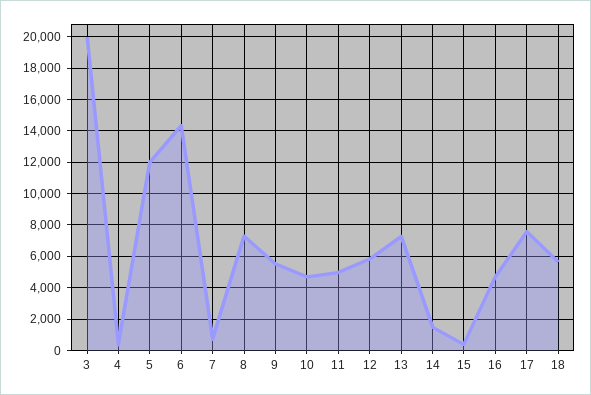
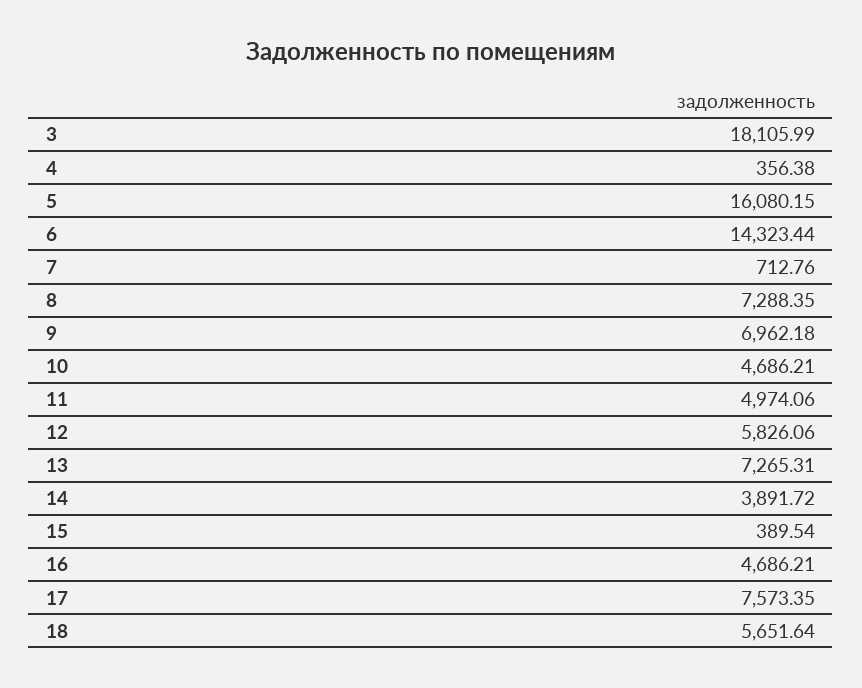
3: 20000 -> 18105.99
5: 12000 -> 16080.15
9: 5500 -> 6962.18
14: 1500 -> 3891.72

